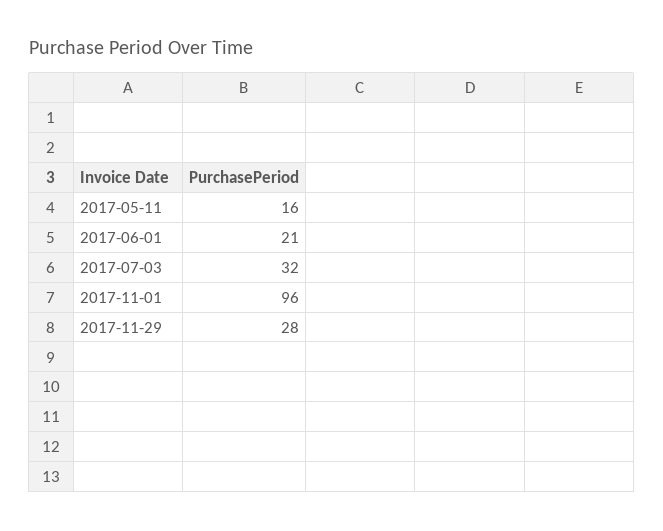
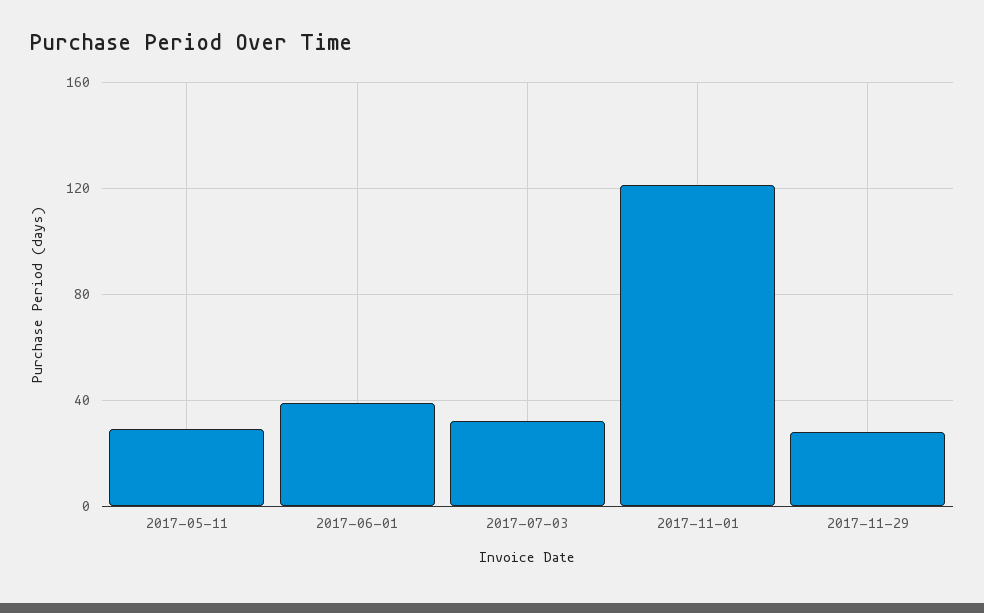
2017-05-11: 16 -> 30
2017-06-01: 21 -> 40
2017-11-01: 96 -> 120

